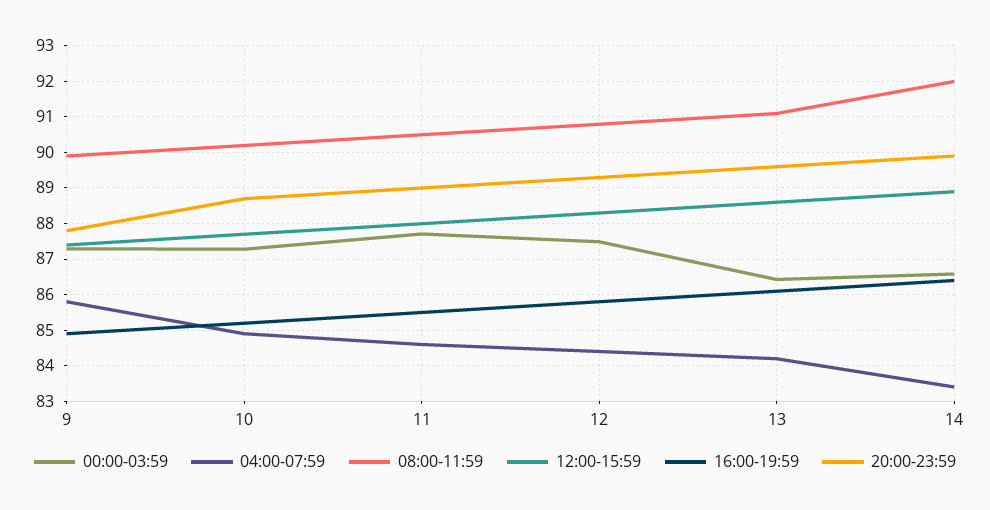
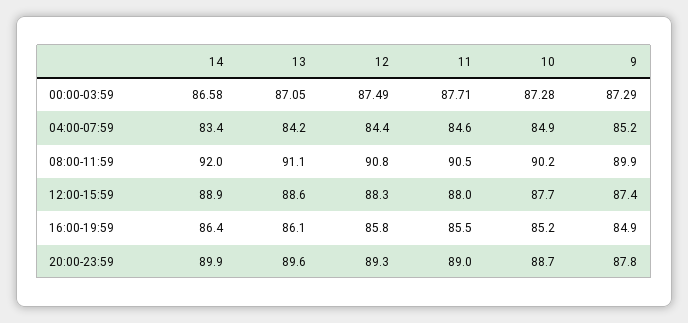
04:00-07:59, 9: 85.8 -> 85.2
00:00-03:59, 13: 86.4 -> 87.05

